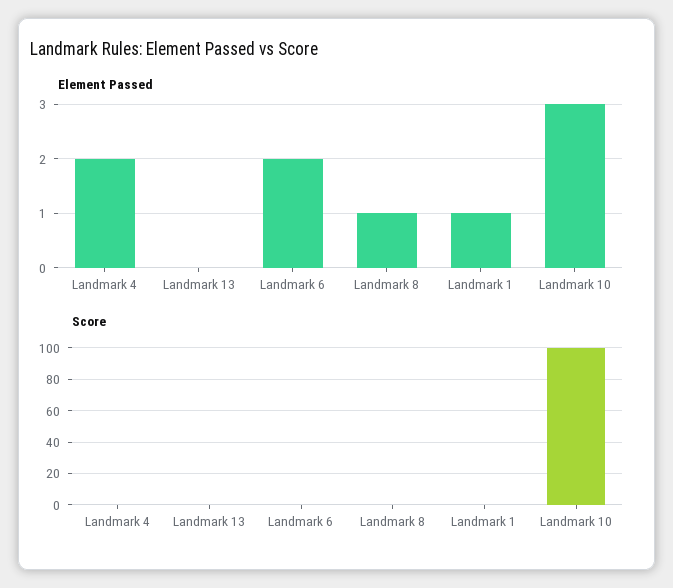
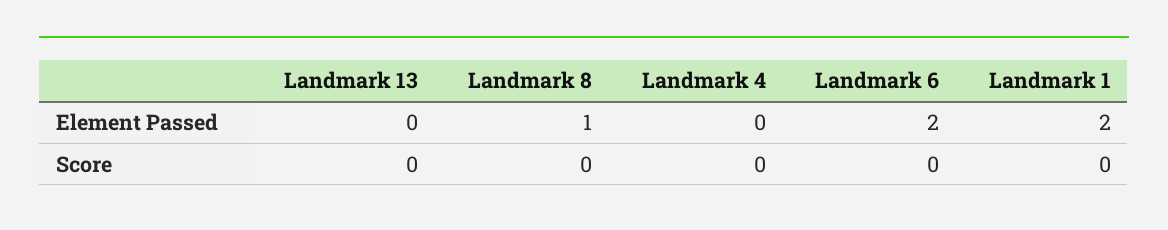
Element Passed, Landmark 4: 2 -> 0
Element Passed, Landmark 1: 1 -> 2
Element Passed, Landmark 10: 3 -> none
Score, Landmark 10: 100 -> none

